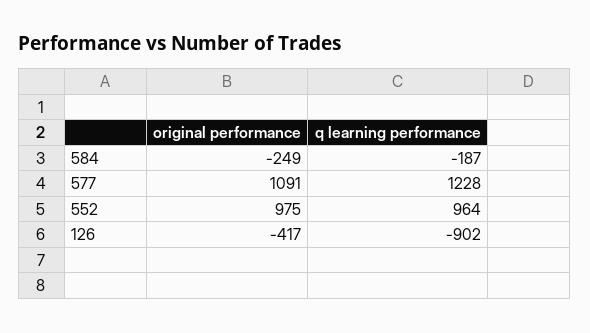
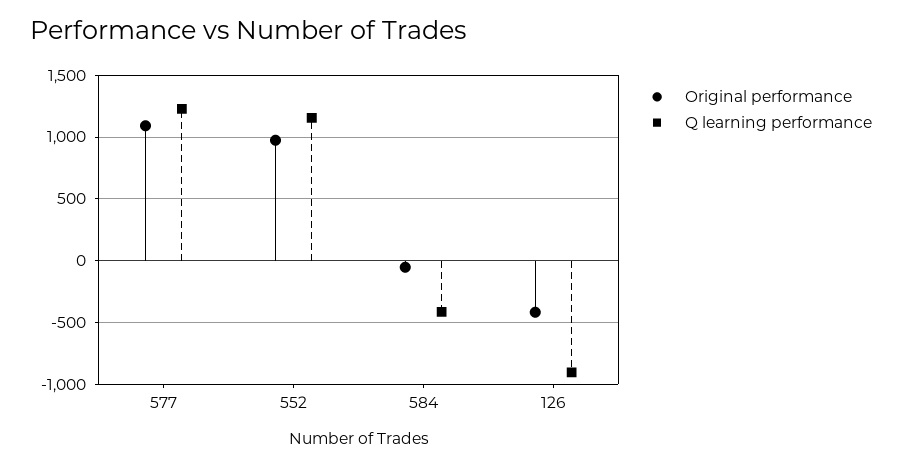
original performance, 584: -249 -> -50
q learning performance, 584: -187 -> -400
q learning performance, 552: 964 -> 1150

